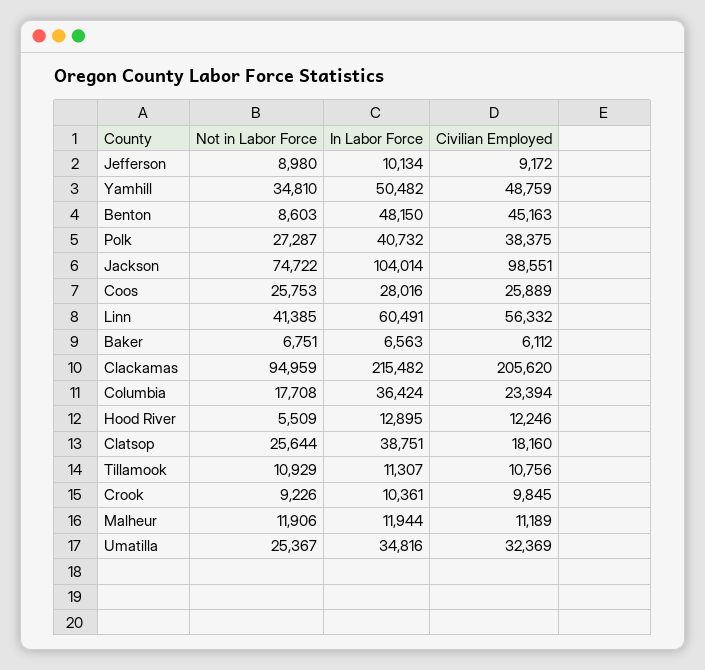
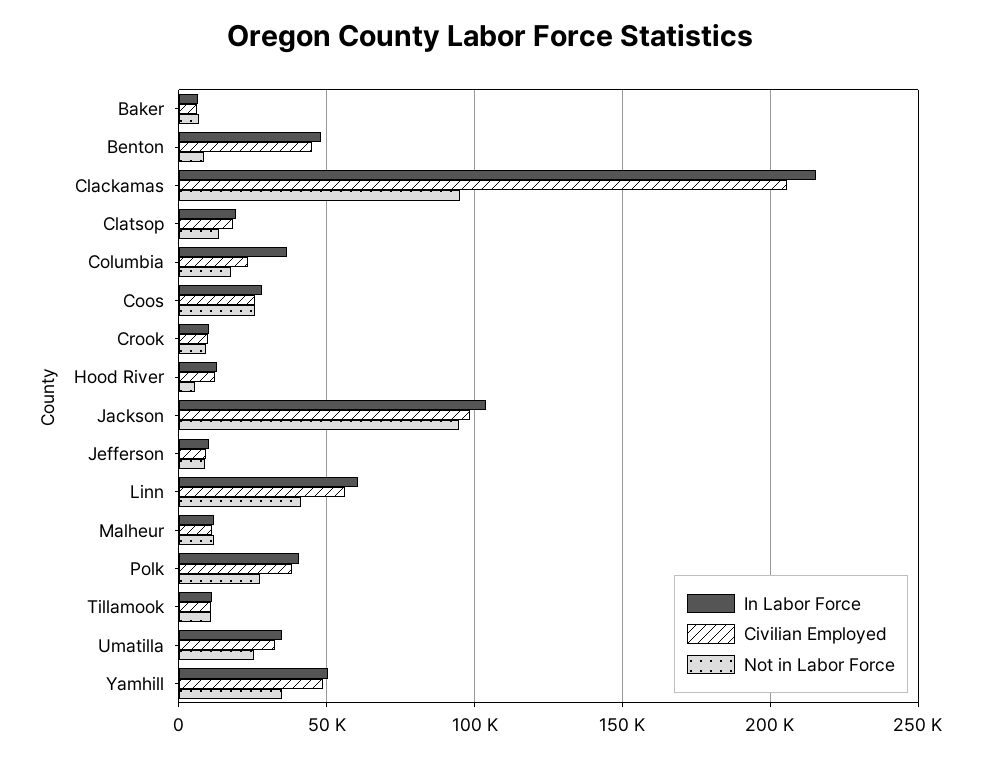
Not in Labor Force, Jackson: 74722 -> 95000
Not in Labor Force, Clatsop: 25644 -> 15000
In Labor Force, Clatsop: 38751 -> 20000

